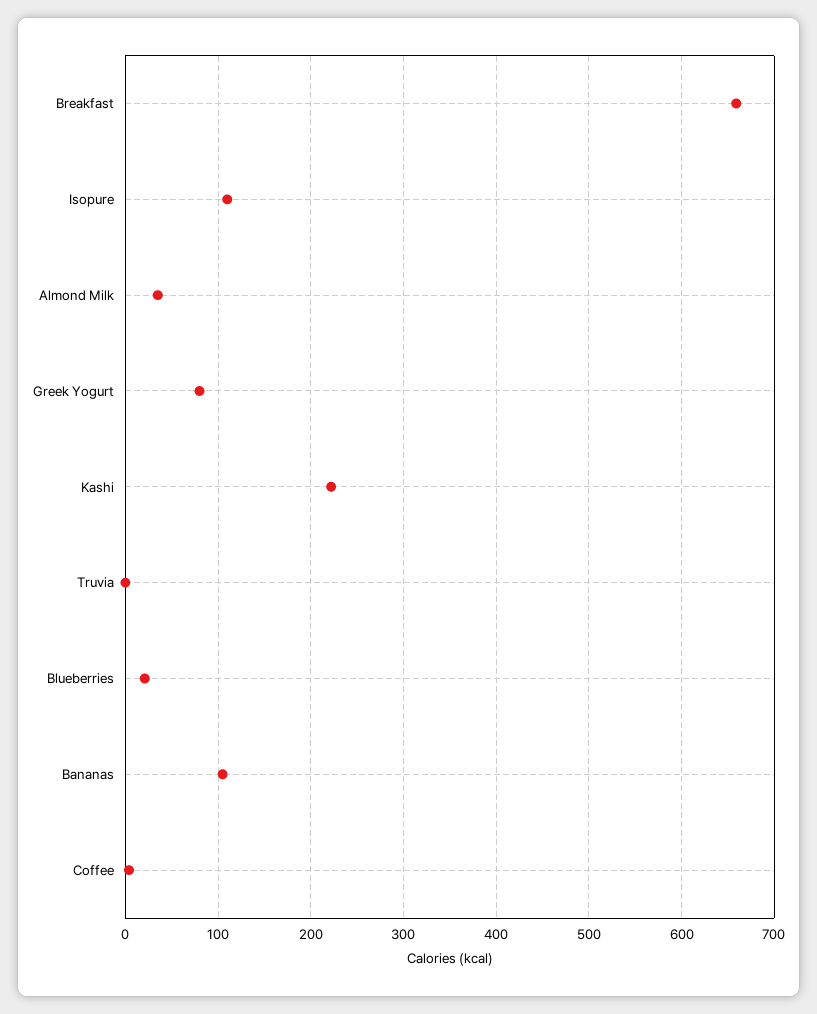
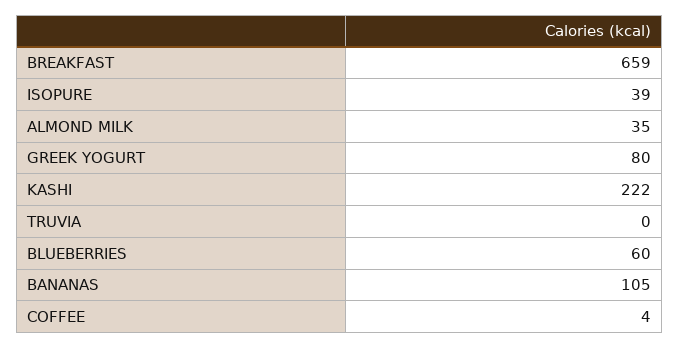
Isopure: 110 -> 39
Blueberries: 20 -> 60

